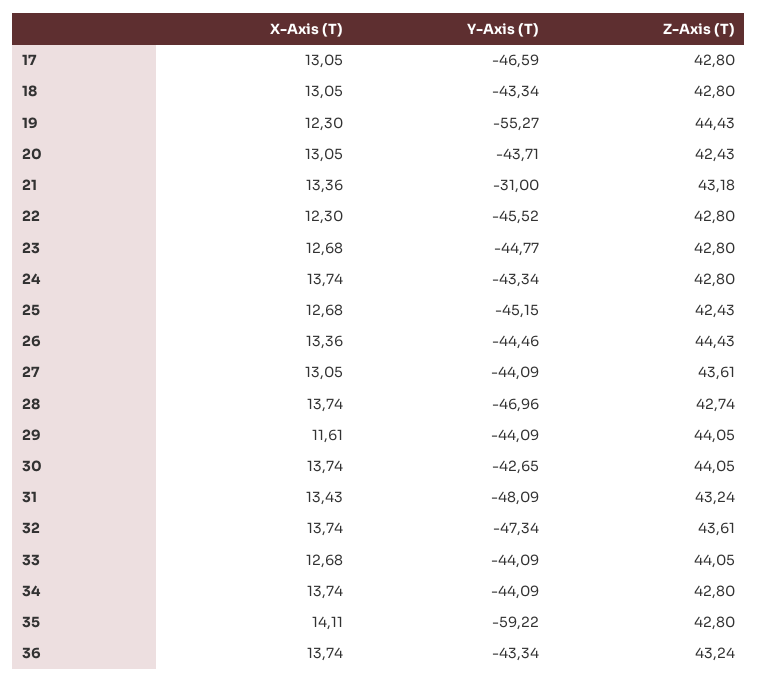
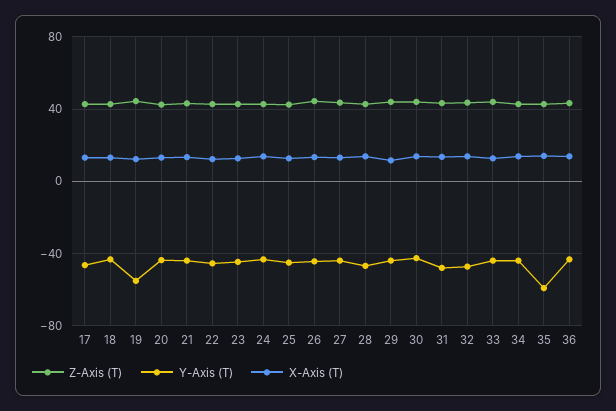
Y-Axis (T), 21: -31 -> -45

